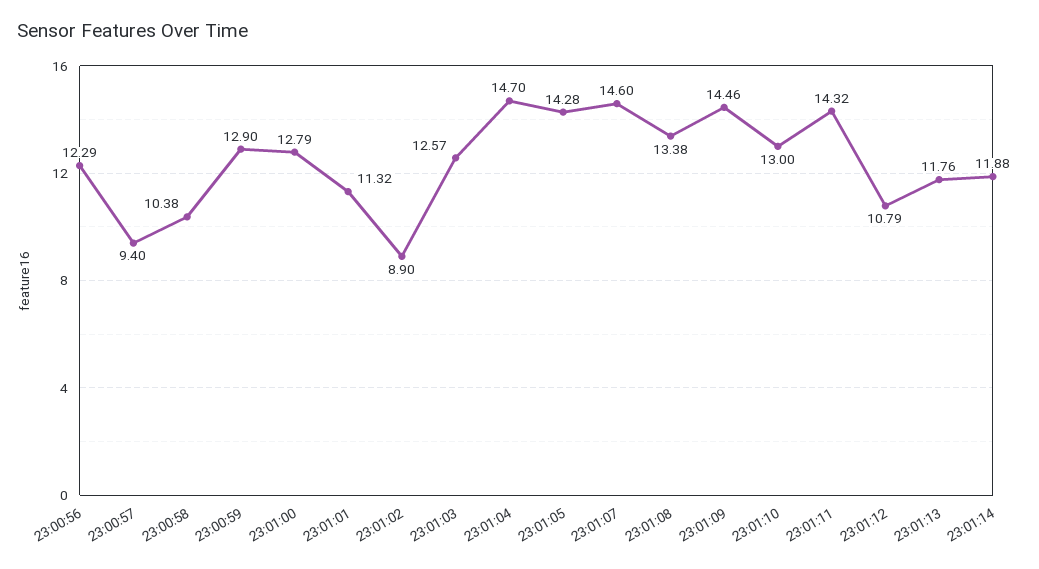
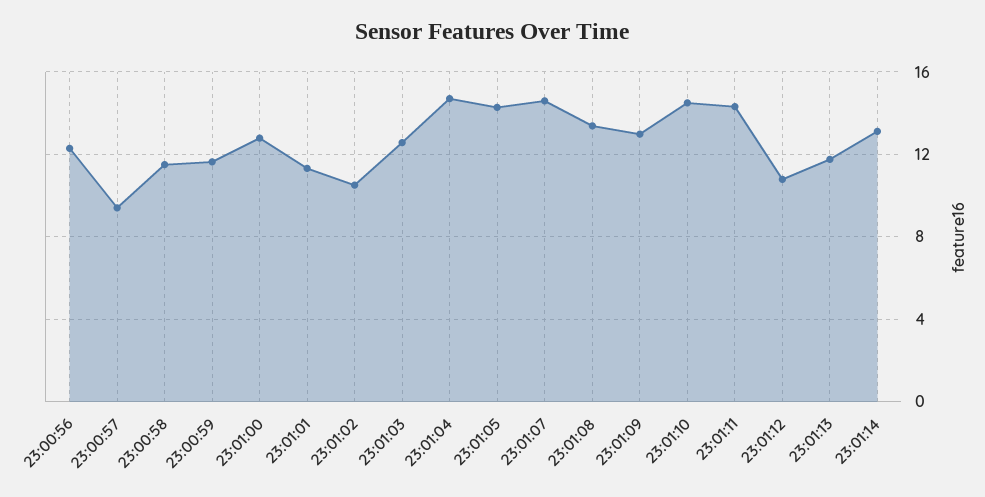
23:00:58: 10.38 -> 11.5
23:00:59: 12.9 -> 11.5
23:01:02: 8.9 -> 10.5
23:01:09: 14.46 -> 13
23:01:10: 13 -> 14.5
23:01:14: 11.88 -> 13

